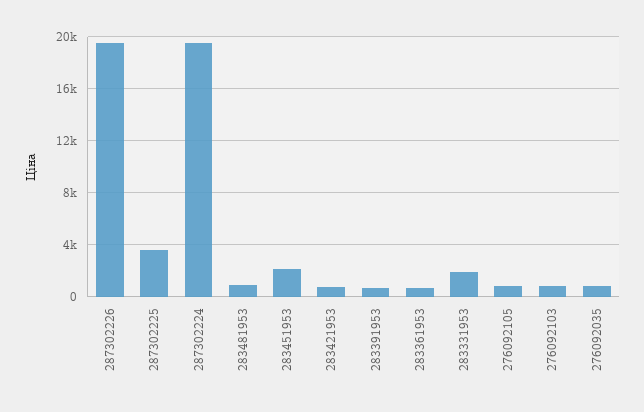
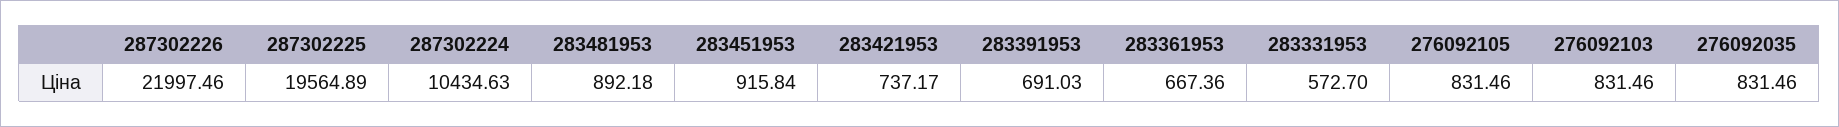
287302226: 19500 -> 21997.46
287302225: 3500 -> 19564.89
287302224: 19500 -> 10434.63
283451953: 2000 -> 915.84
283331953: 2000 -> 572.7

